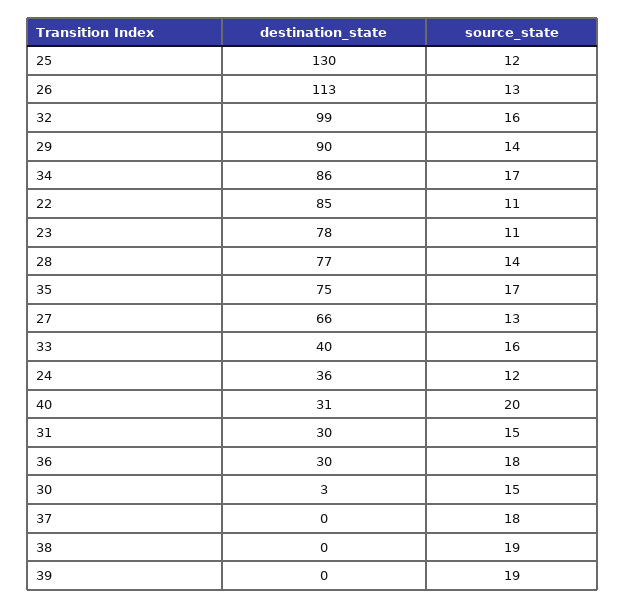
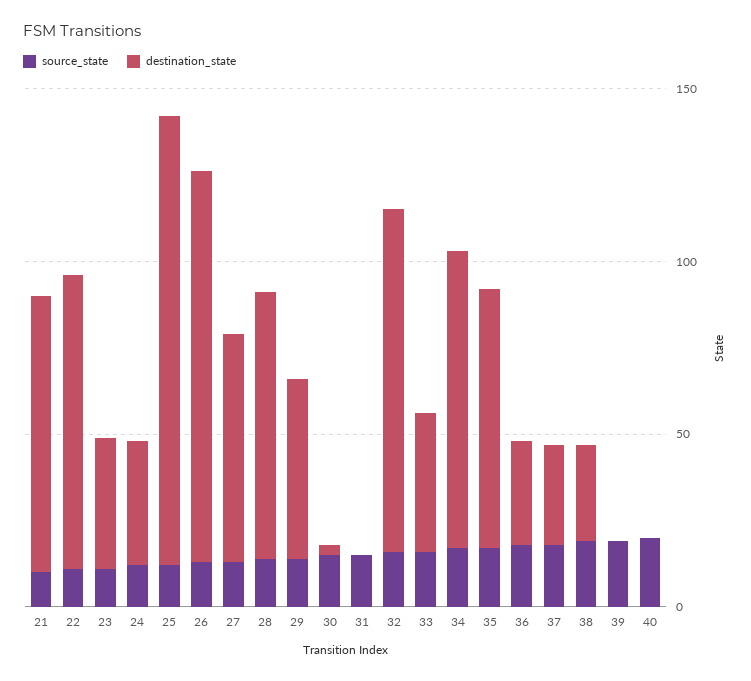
destination_state, 29: 90 -> 50
destination_state, 23: 78 -> 40
destination_state, 40: 31 -> 0
destination_state, 31: 30 -> 0
destination_state, 37: 0 -> 30
destination_state, 38: 0 -> 30
source_state, 21: none -> 10
destination_state, 21: none -> 80

